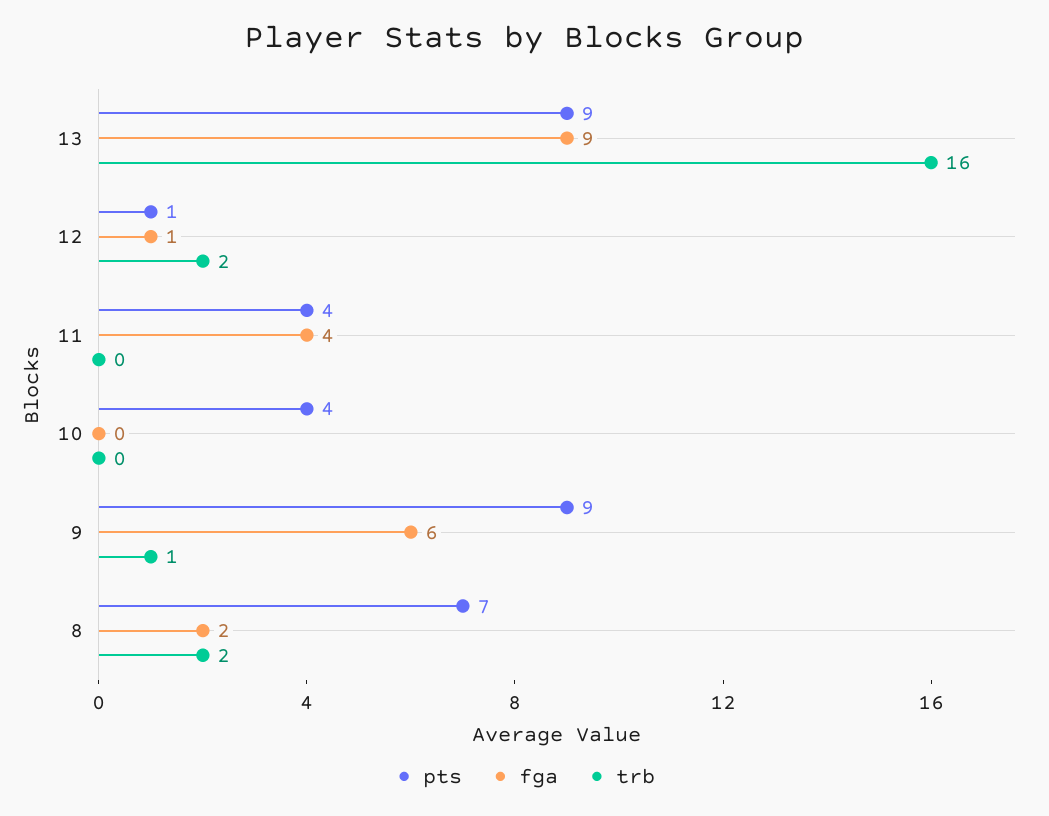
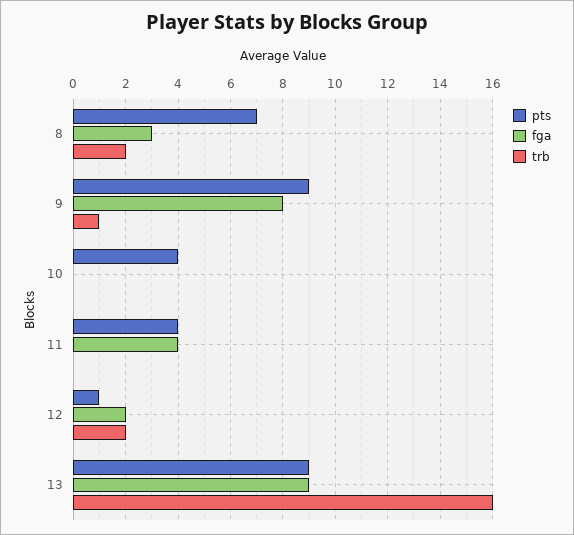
fga, 12: 1 -> 2
fga, 9: 6 -> 8
fga, 8: 2 -> 3

